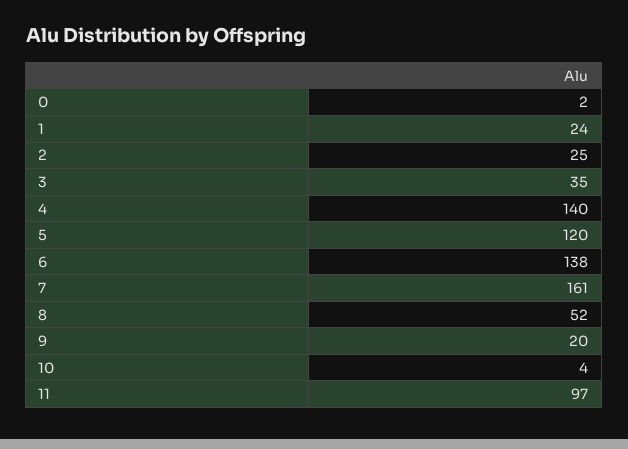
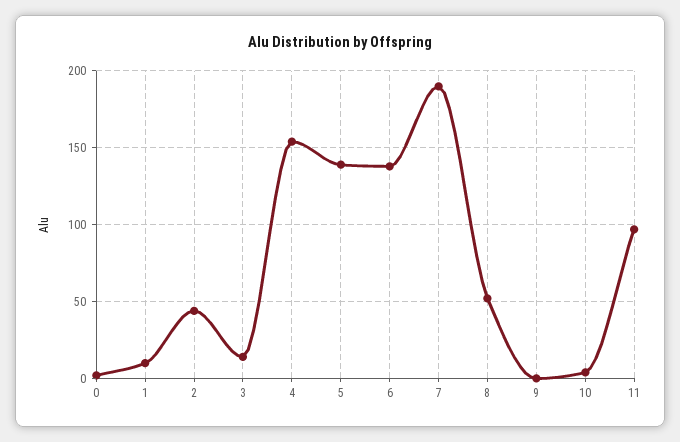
1: 24 -> 10
2: 25 -> 45
3: 35 -> 15
4: 140 -> 155
5: 120 -> 140
7: 161 -> 190
9: 20 -> 0

